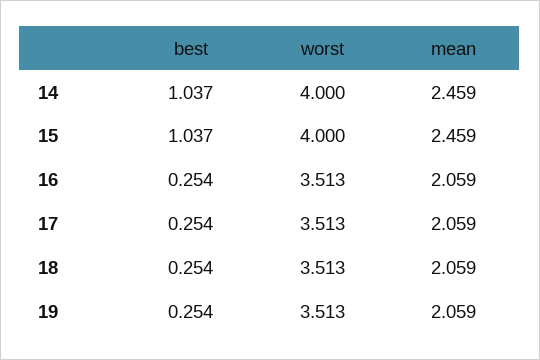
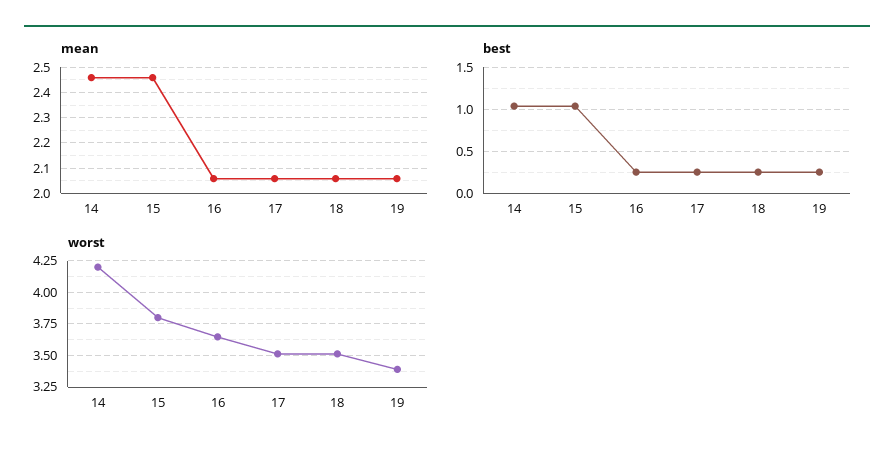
worst, 14: 4 -> 4.2
worst, 15: 4 -> 3.8
worst, 16: 3.513 -> 3.65
worst, 19: 3.513 -> 3.4

